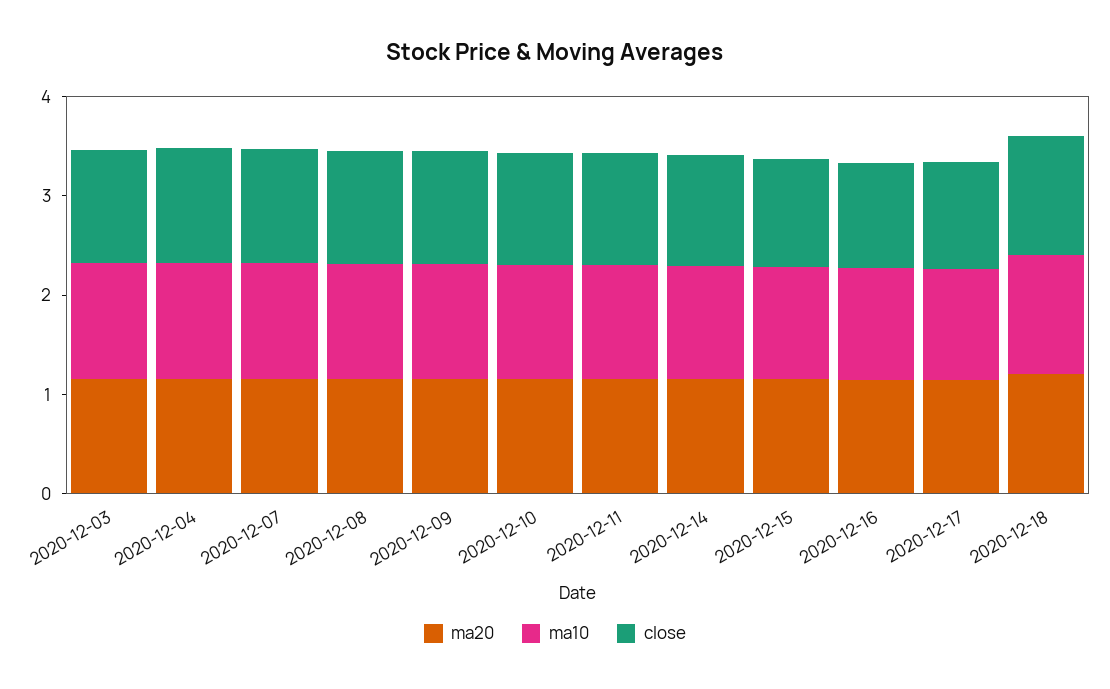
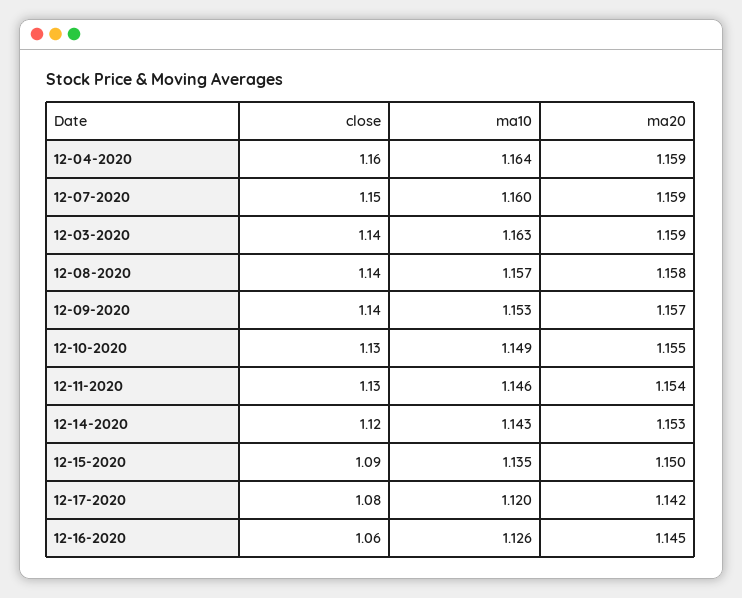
ma20, 2020-12-18: 1.2 -> none
ma10, 2020-12-18: 1.2 -> none
close, 2020-12-18: 1.2 -> none

